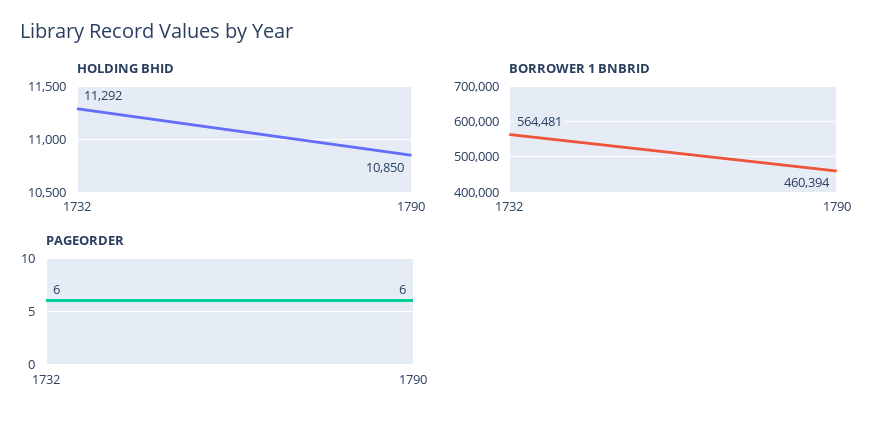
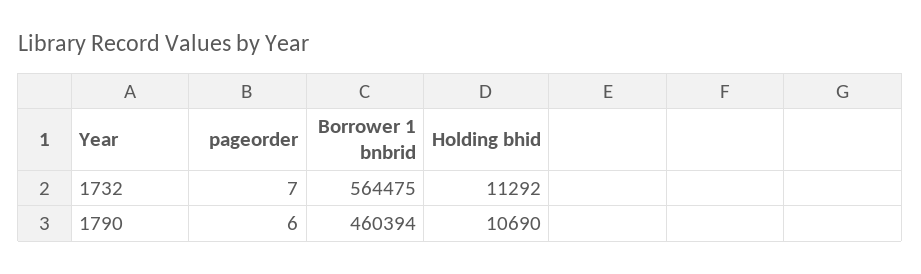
HOLDING BHID, 1790: 10850 -> 10690
BORROWER 1 BNBRID, 1732: 564481 -> 564475
PAGEORDER, 1732: 6 -> 7

